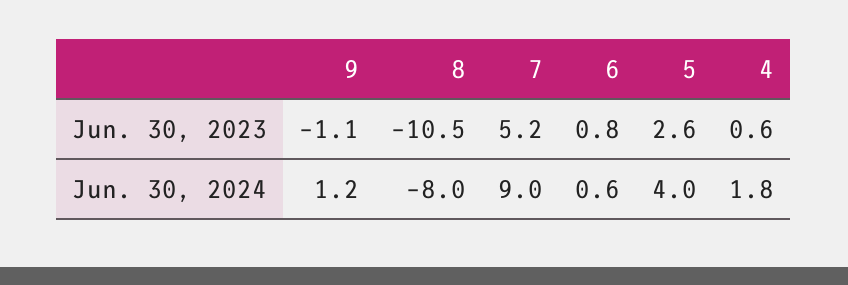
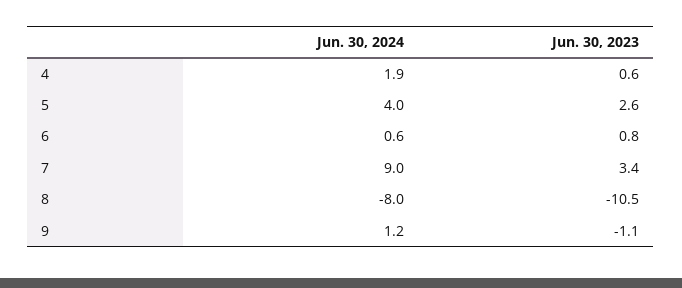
7, Jun. 30, 2023: 5.2 -> 3.4
4, Jun. 30, 2024: 1.8 -> 1.9

